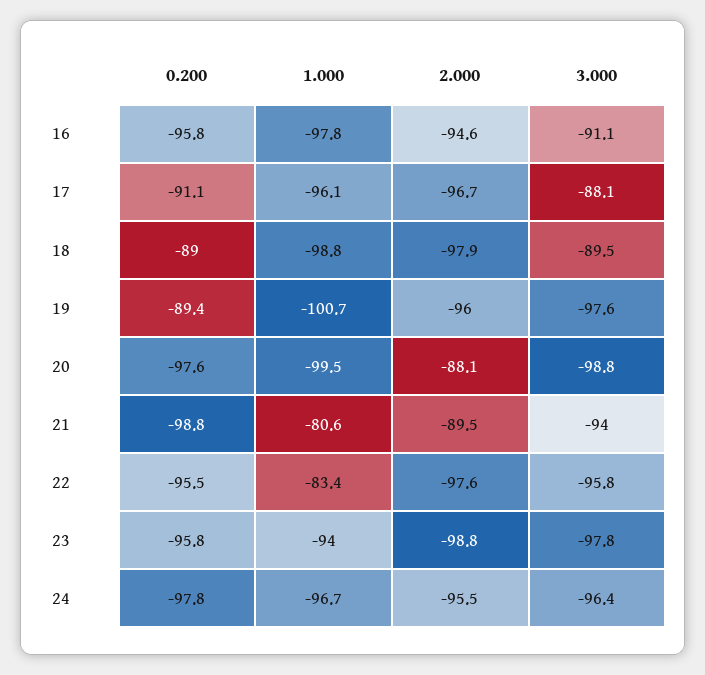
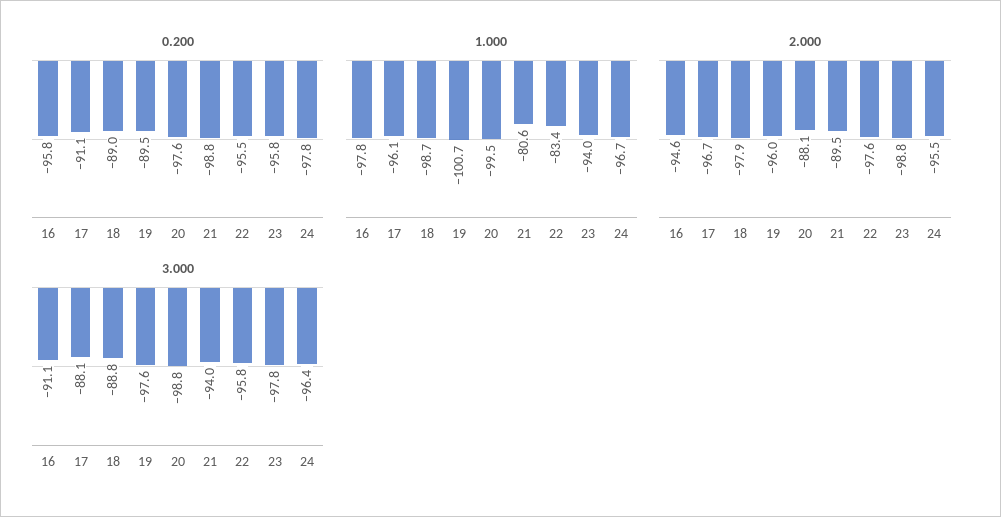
1.000, 18: -98.8 -> -98.7
3.000, 18: -89.5 -> -88.8
0.200, 19: -89.4 -> -89.5

